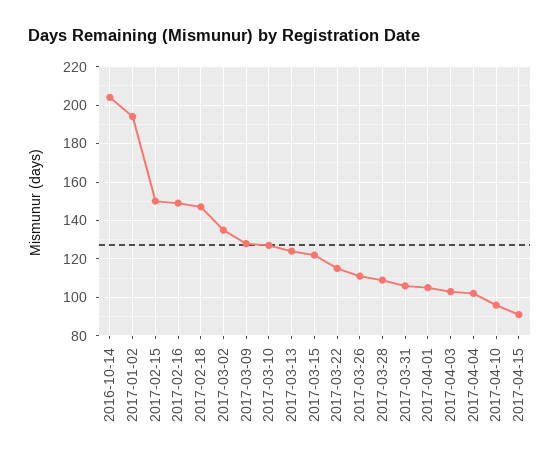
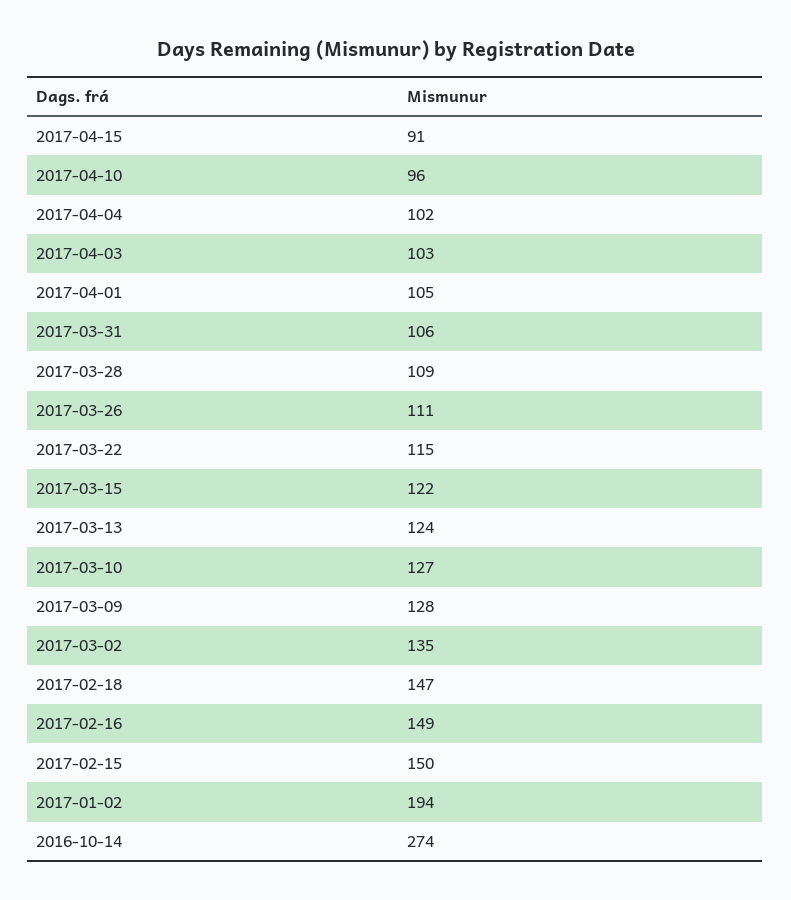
2016-10-14: 205 -> 274

